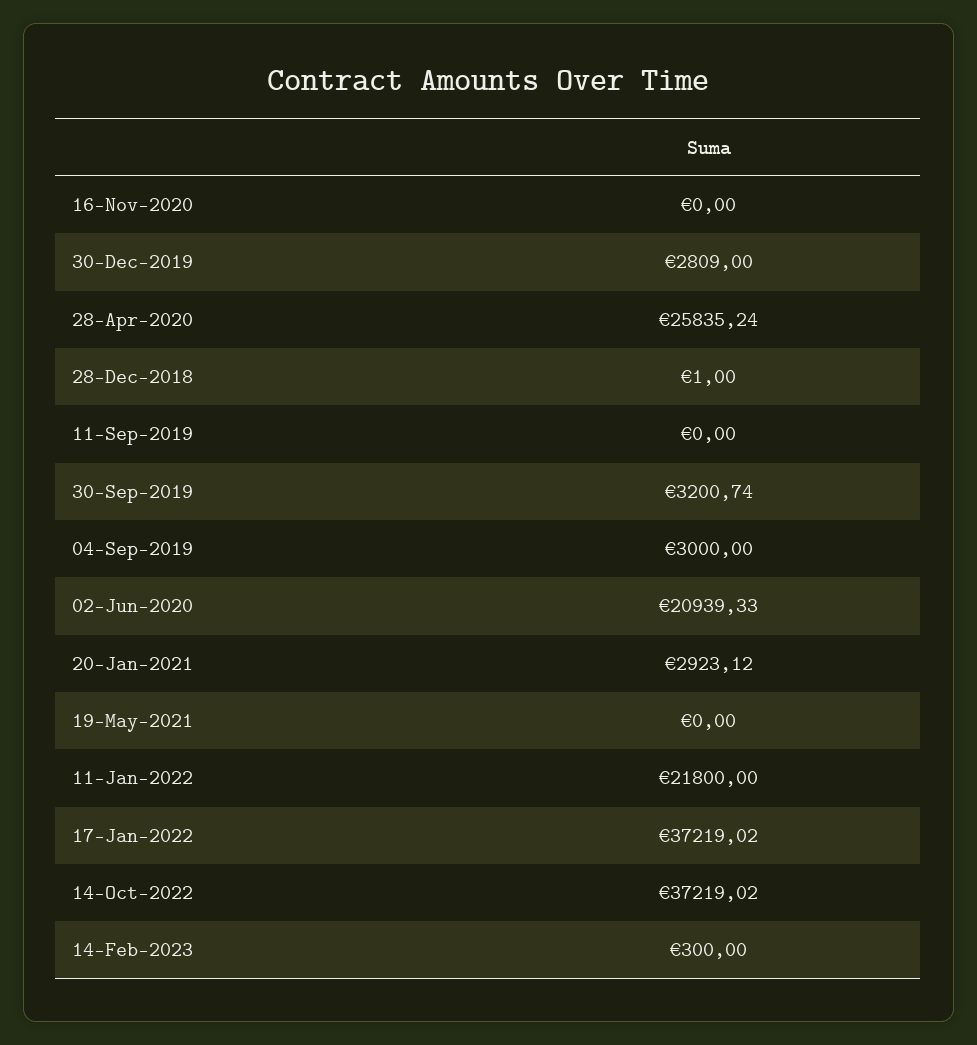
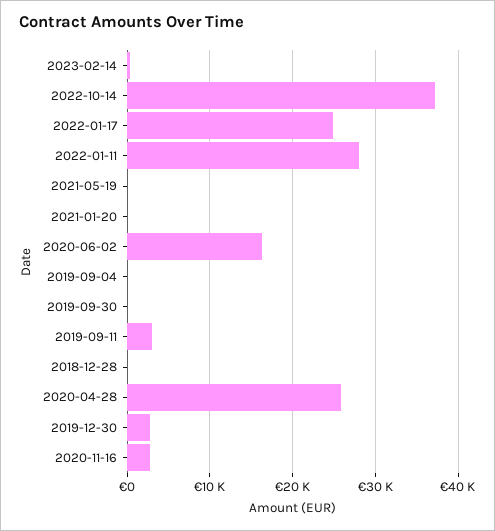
16-Nov-2020: 0 -> 3000
11-Sep-2019: 0 -> 3000
30-Sep-2019: 3200.74 -> 0
04-Sep-2019: 3000 -> 0
02-Jun-2020: 20939.33 -> 16000
20-Jan-2021: 2923.12 -> 0
11-Jan-2022: 21800 -> 28000
17-Jan-2022: 37219.02 -> 25000

